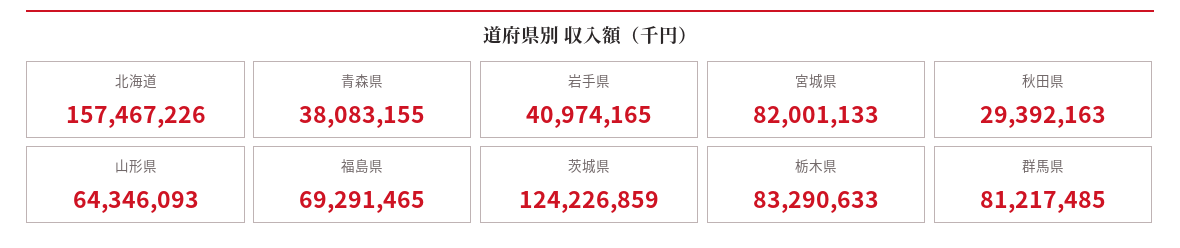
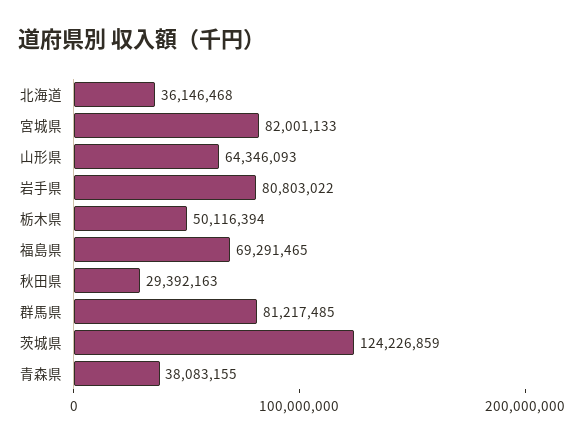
北海道: 157467226 -> 36146468
岩手県: 40974165 -> 80803022
栃木県: 83290633 -> 50116394

